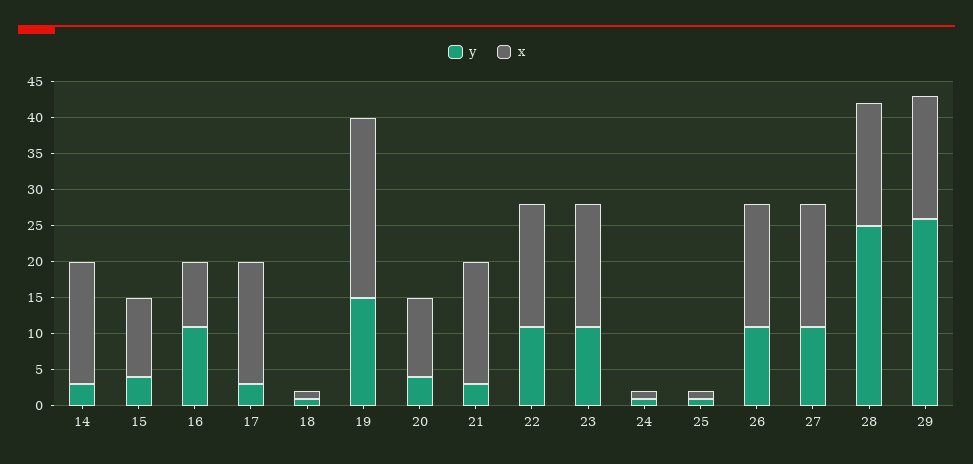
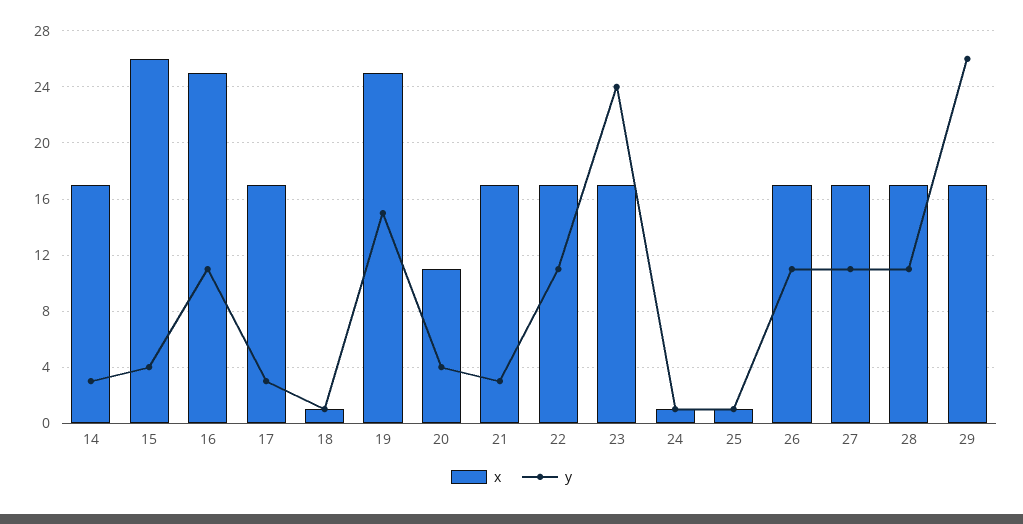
x, 15: 10 -> 26
x, 16: 10 -> 25
y, 23: 10 -> 24
y, 28: 25 -> 11

